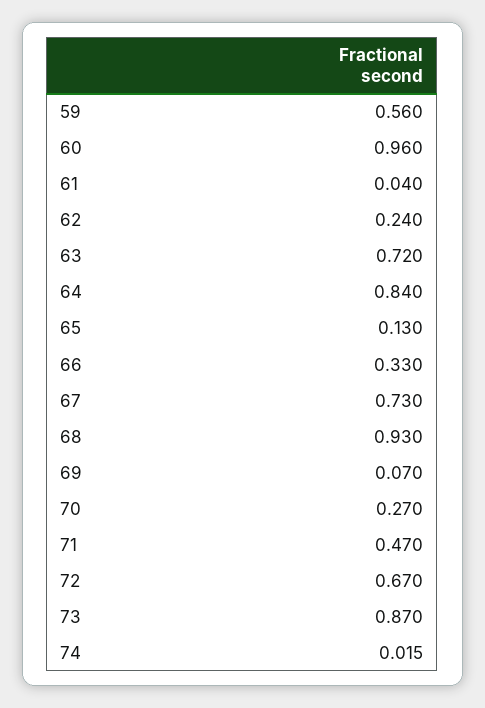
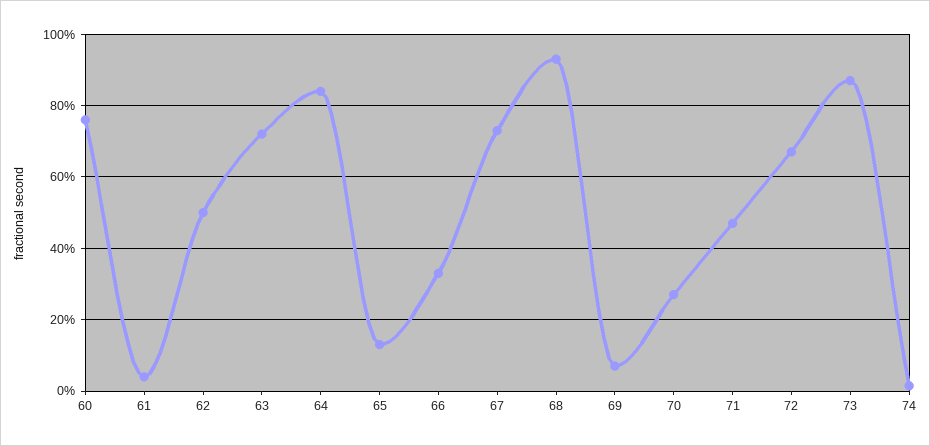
59: 0.56 -> none
60: 0.96 -> 0.76
62: 0.24 -> 0.5

